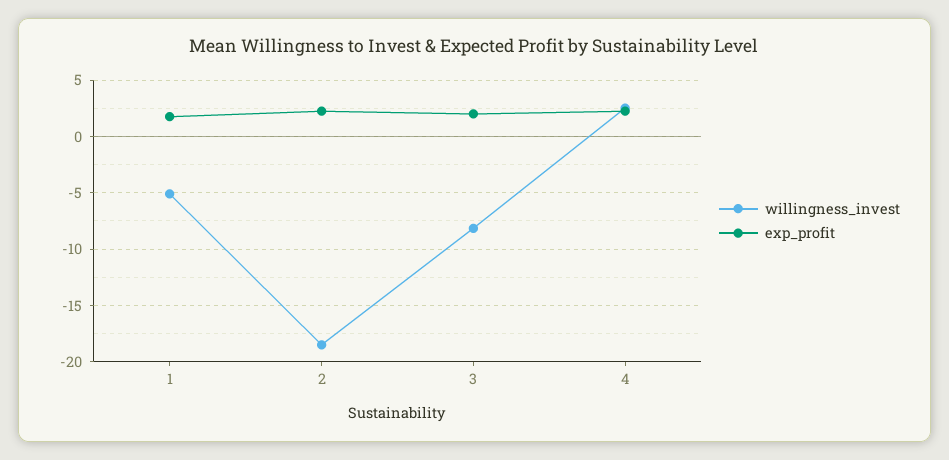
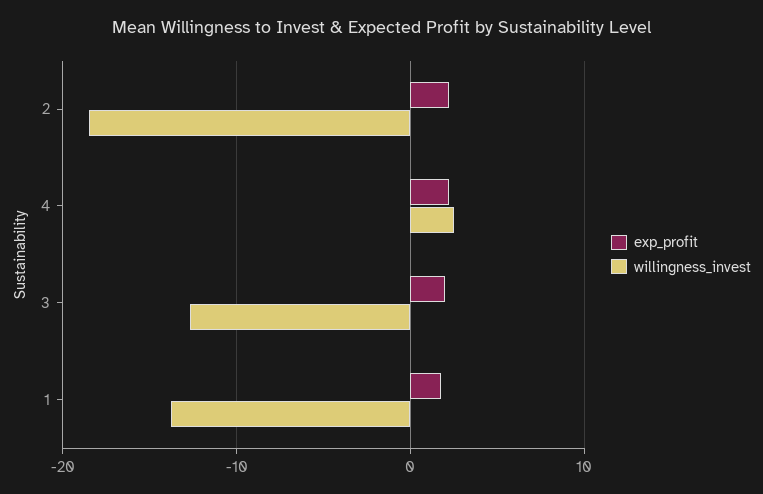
willingness_invest, 1: -5 -> -14
willingness_invest, 3: -8 -> -13

